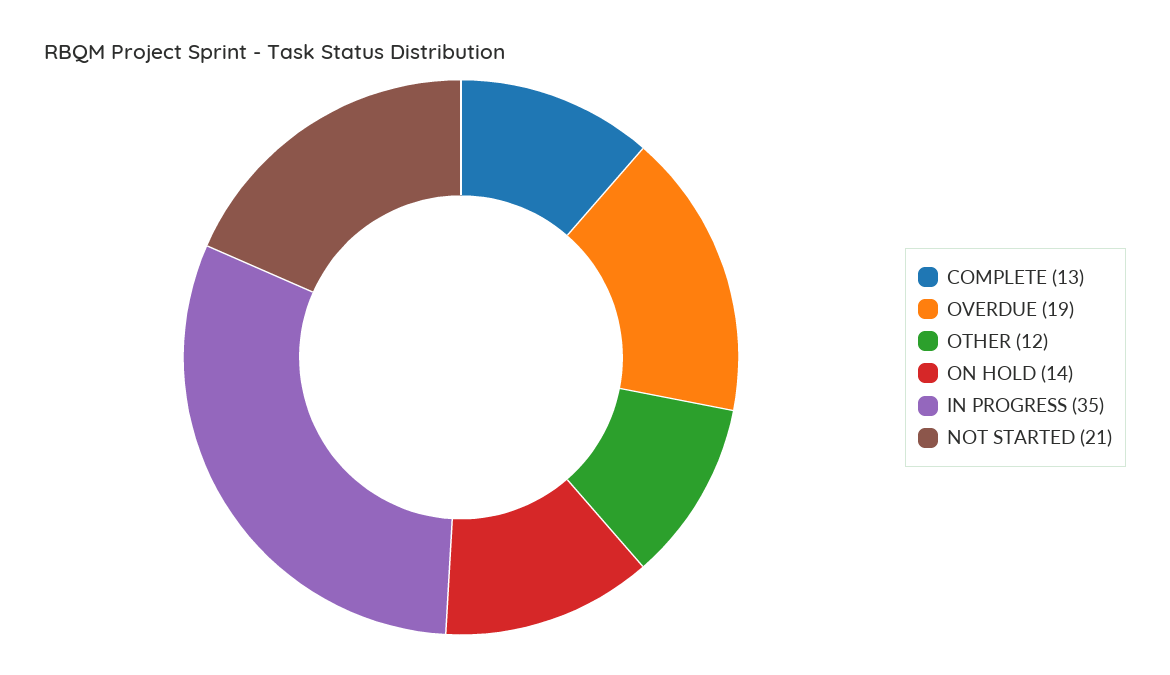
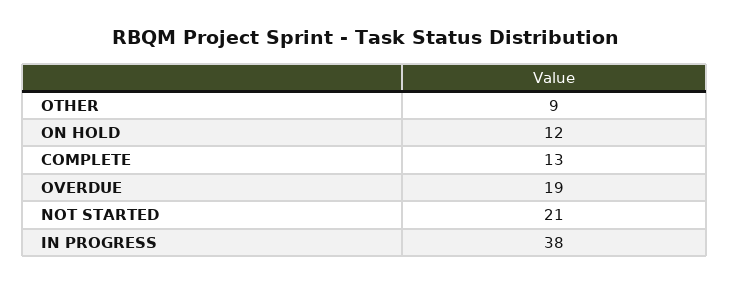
OTHER: 12 -> 9
ON HOLD: 14 -> 12
IN PROGRESS: 35 -> 38

